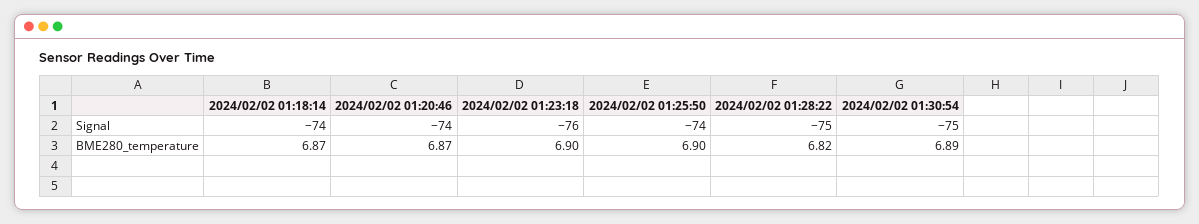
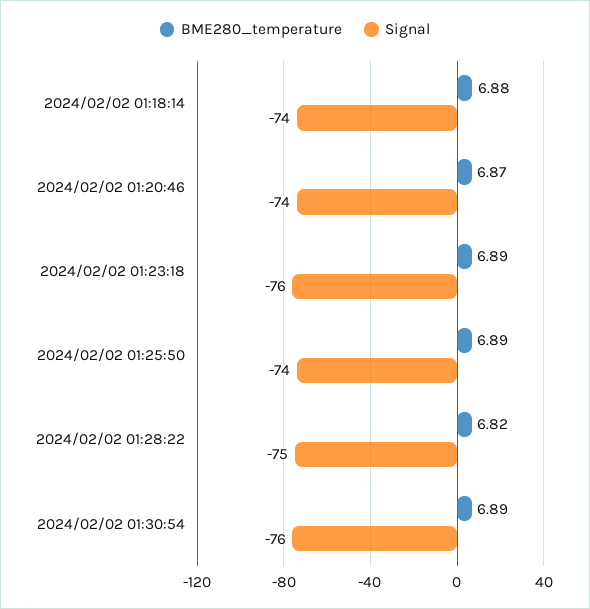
Signal, 2024/02/02 01:30:54: -75 -> -76
BME280_temperature, 2024/02/02 01:18:14: 6.87 -> 6.88
BME280_temperature, 2024/02/02 01:23:18: 6.9 -> 6.89
BME280_temperature, 2024/02/02 01:25:50: 6.9 -> 6.89

